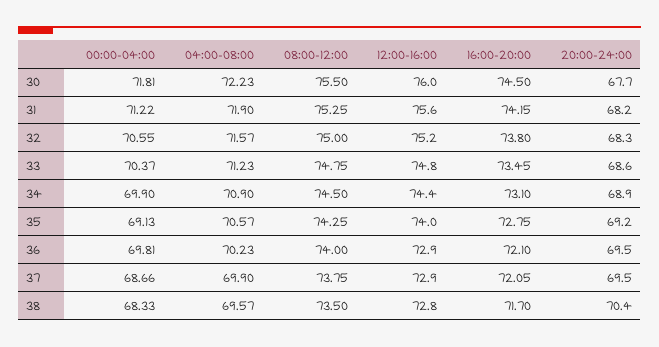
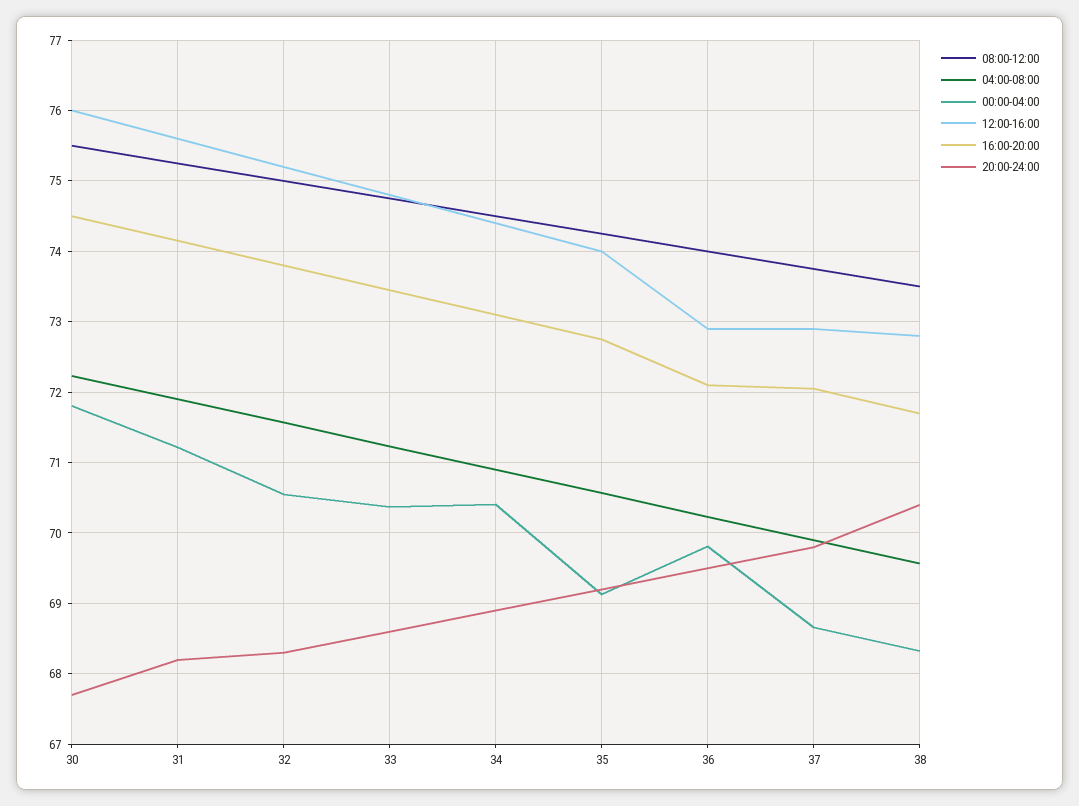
00:00-04:00, 34: 69.9 -> 70.4
20:00-24:00, 37: 69.5 -> 69.8

